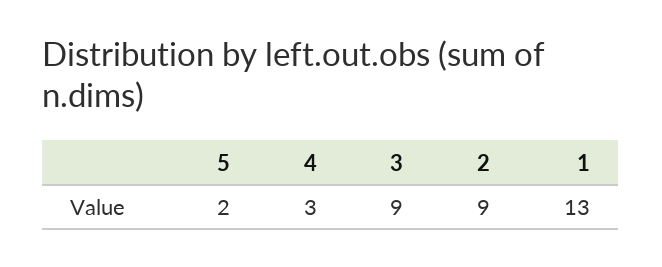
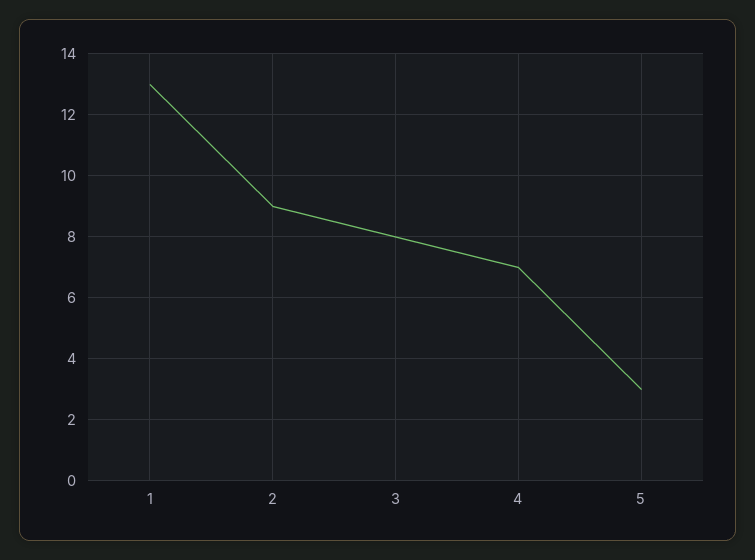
5: 2 -> 3
4: 3 -> 7
3: 9 -> 8

